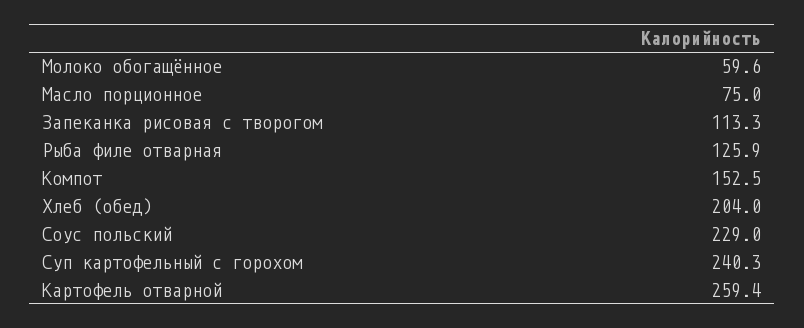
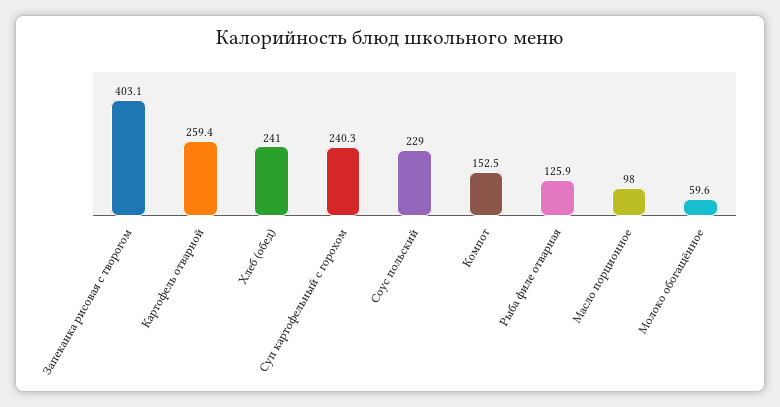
Масло порционное: 75 -> 98
Запеканка рисовая с творогом: 113.3 -> 403.1
Хлеб (обед): 204 -> 241

